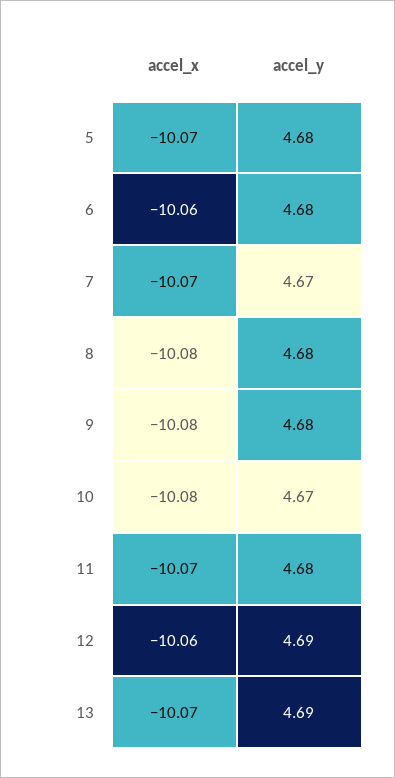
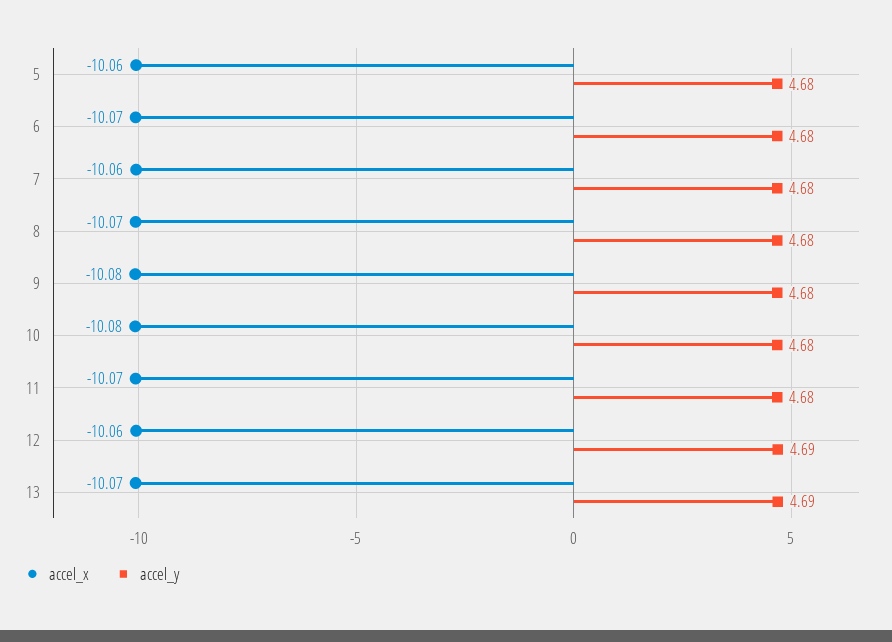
accel_x, 5: -10.07 -> -10.06
accel_x, 6: -10.06 -> -10.07
accel_x, 7: -10.07 -> -10.06
accel_y, 7: 4.67 -> 4.68
accel_x, 8: -10.08 -> -10.07
accel_y, 10: 4.67 -> 4.68

